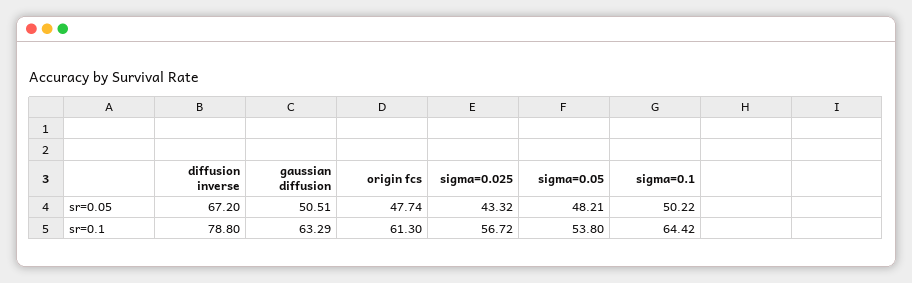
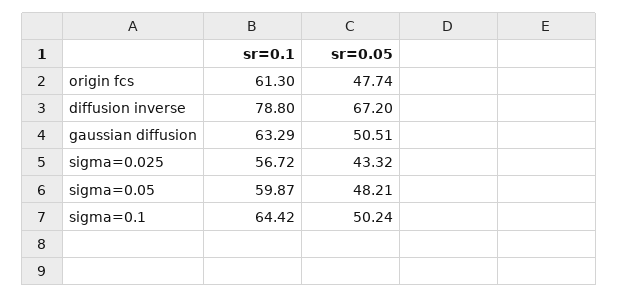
sigma=0.1, sr=0.05: 50.22 -> 50.24
sigma=0.05, sr=0.1: 53.8 -> 59.87

